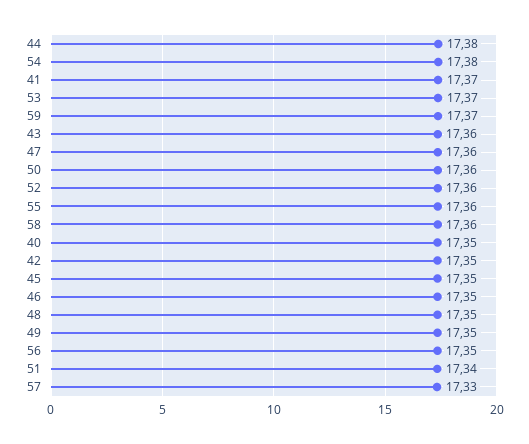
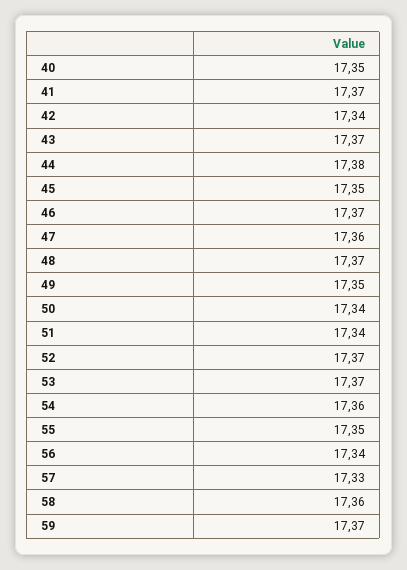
54: 17.38 -> 17.36
43: 17.36 -> 17.37
50: 17.36 -> 17.34
52: 17.36 -> 17.37
55: 17.36 -> 17.35
42: 17.35 -> 17.34
46: 17.35 -> 17.37
48: 17.35 -> 17.37
56: 17.35 -> 17.34

